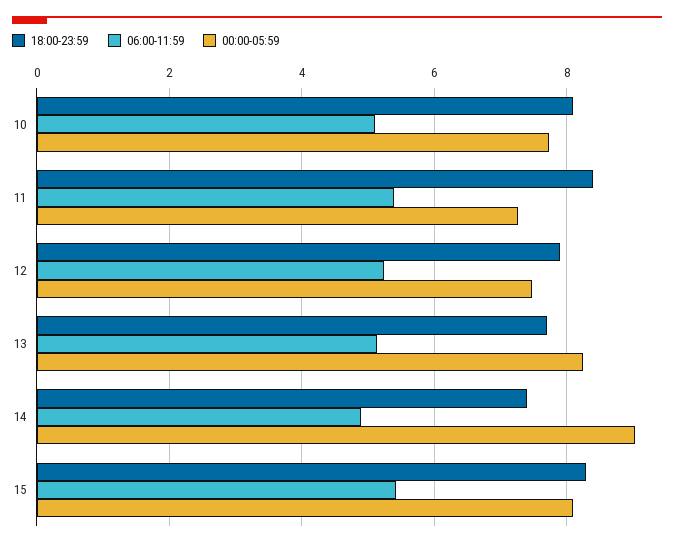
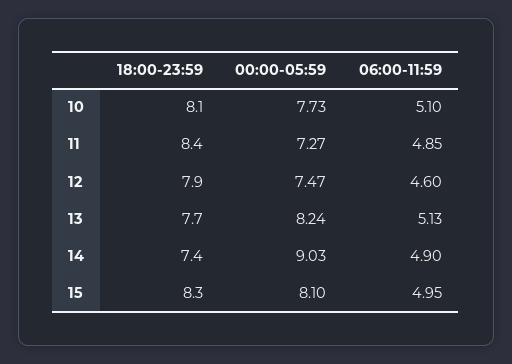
06:00-11:59, 11: 5.4 -> 4.85
06:00-11:59, 12: 5.2 -> 4.6
06:00-11:59, 15: 5.4 -> 4.95

